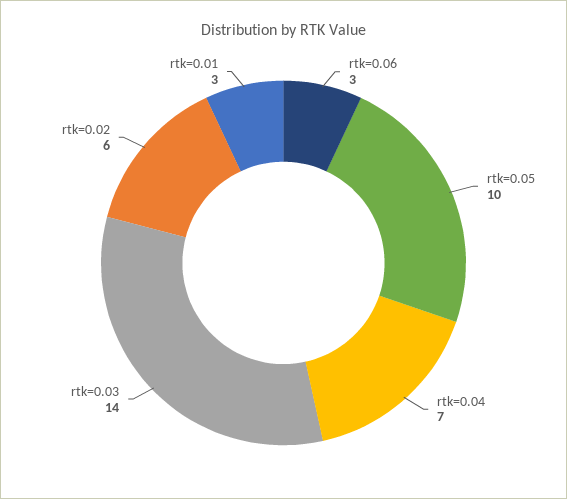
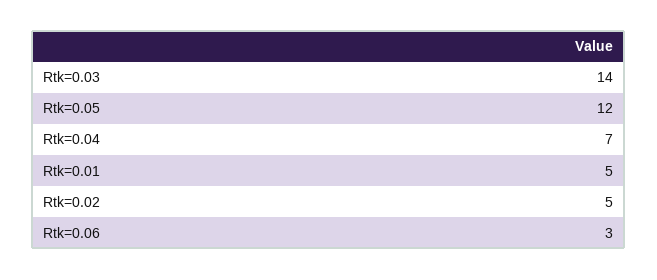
rtk=0.05: 10 -> 12
rtk=0.02: 6 -> 5
rtk=0.01: 3 -> 5

